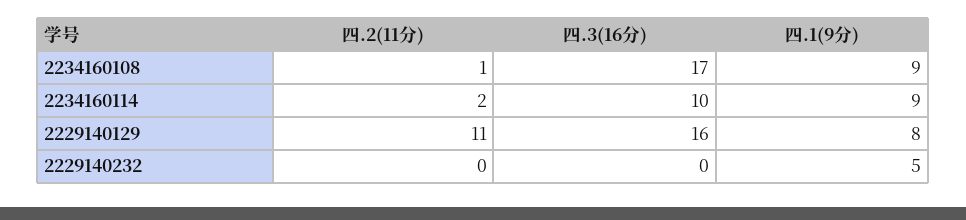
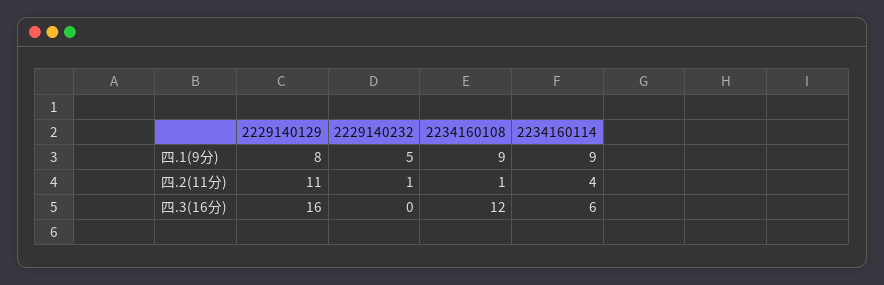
四.3(16分), 2234160108: 17 -> 12
四.2(11分), 2234160114: 2 -> 4
四.3(16分), 2234160114: 10 -> 6
四.2(11分), 2229140232: 0 -> 1

